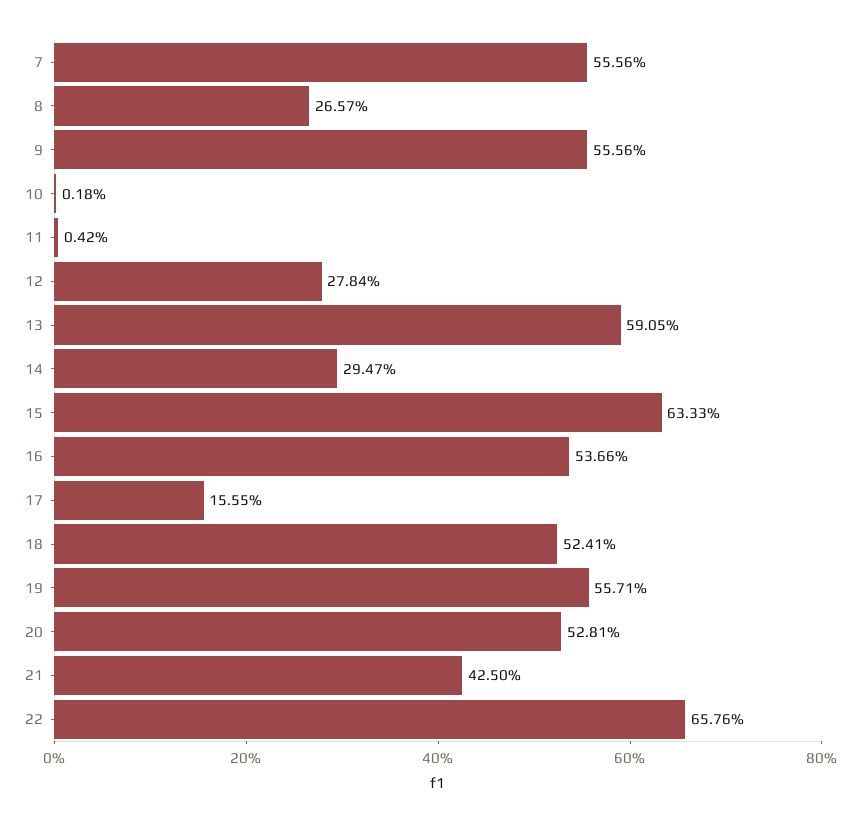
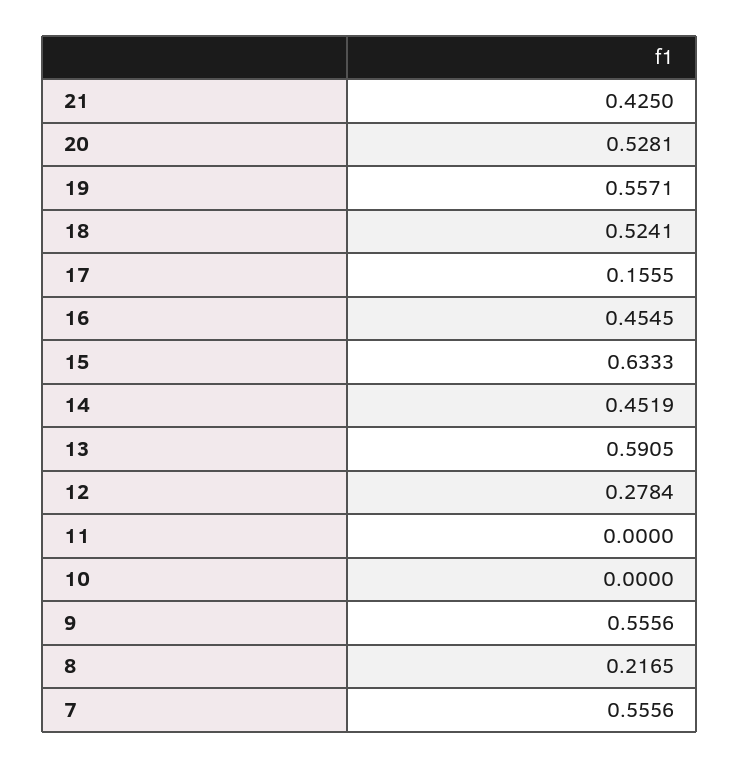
8: 0.2657 -> 0.2165
10: 0.0018 -> 0
11: 0.0042 -> 0
14: 0.2947 -> 0.4519
16: 0.5366 -> 0.4545
22: 0.6576 -> none

